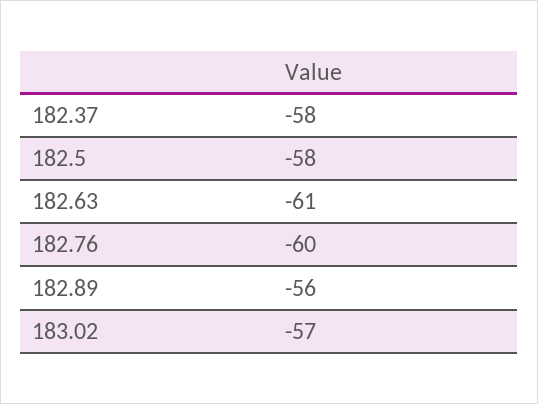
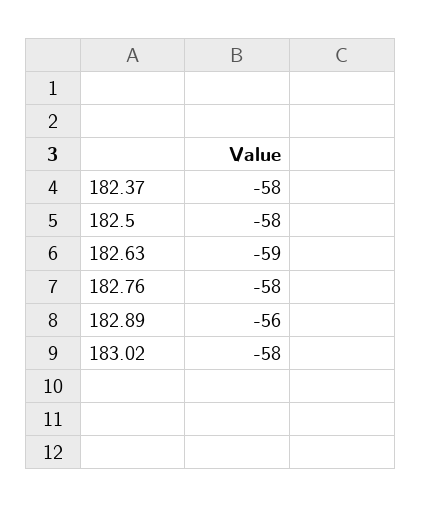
182.63: -61 -> -59
182.76: -60 -> -58
183.02: -57 -> -58

